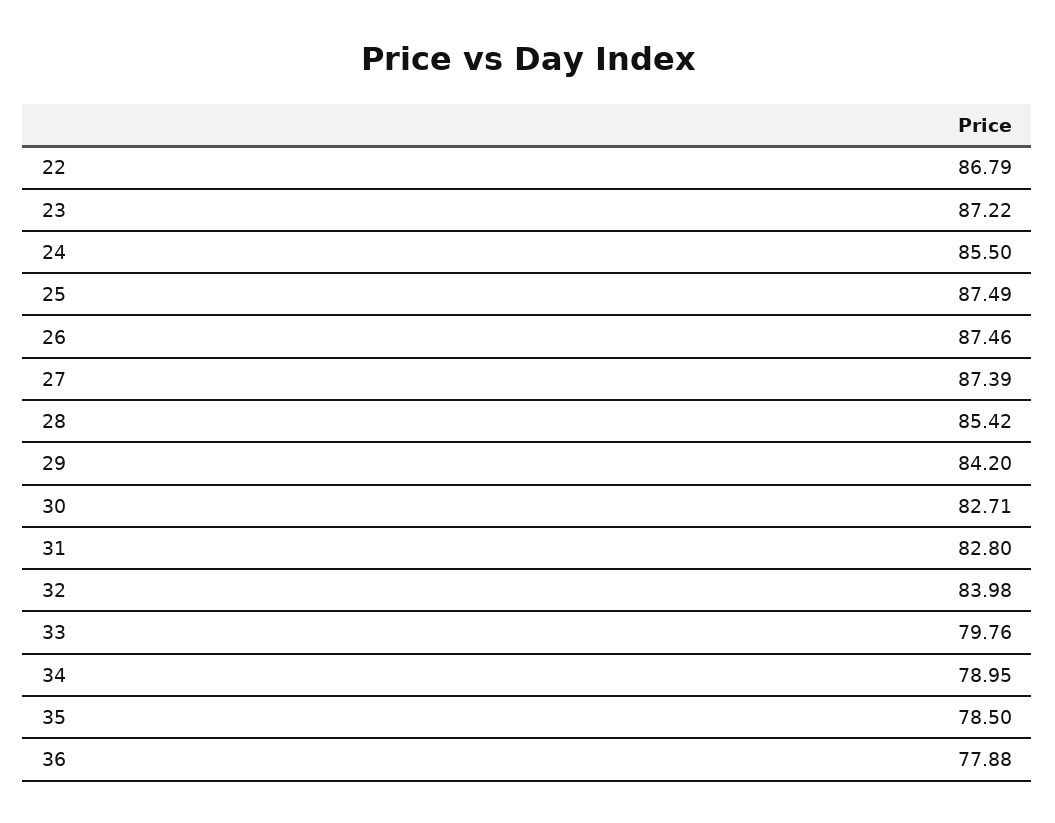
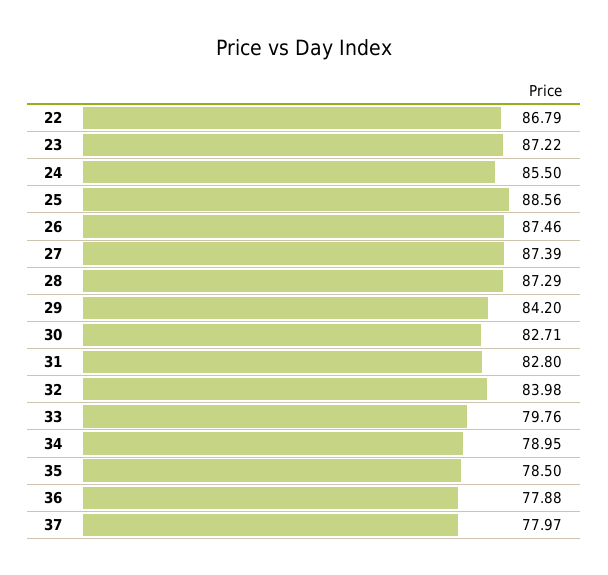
25: 87.49 -> 88.56
28: 85.42 -> 87.29
37: none -> 77.97

